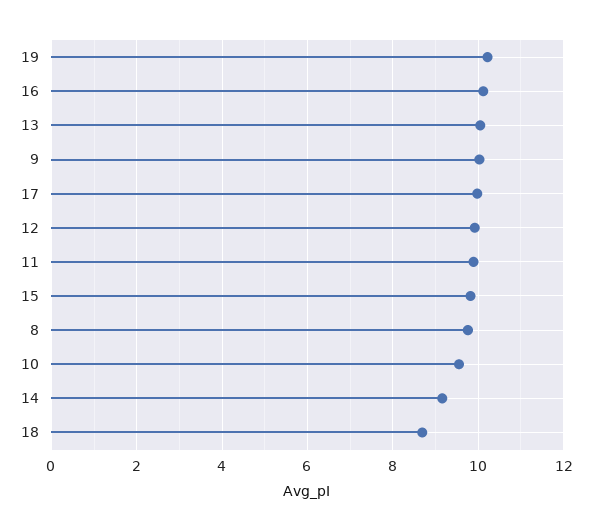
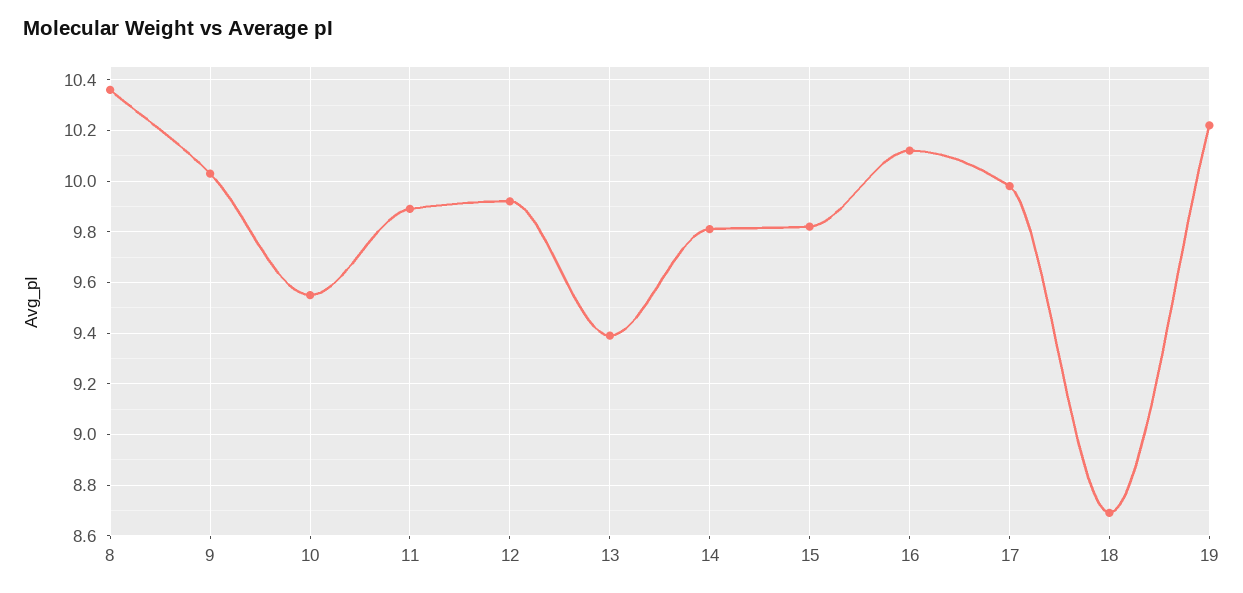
13: 10 -> 9.4
8: 9.8 -> 10.35
14: 9.2 -> 9.8

